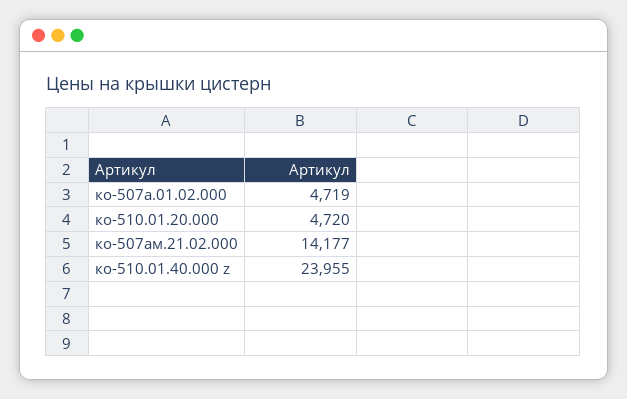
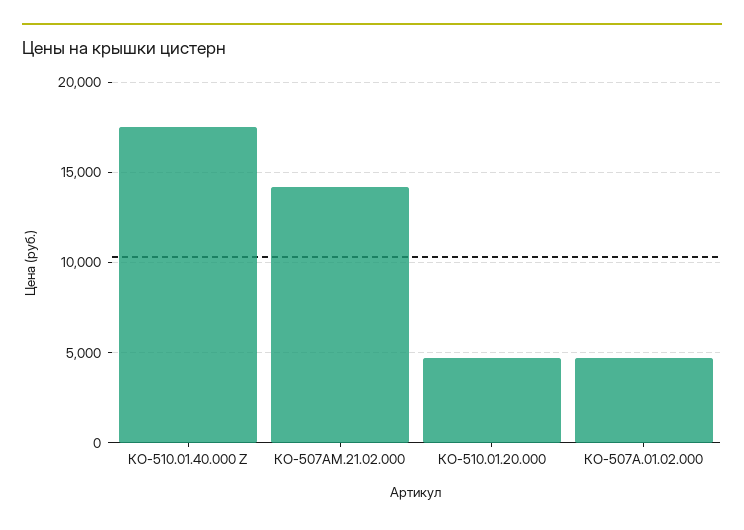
ко-510.01.40.000 z: 23955 -> 17500

